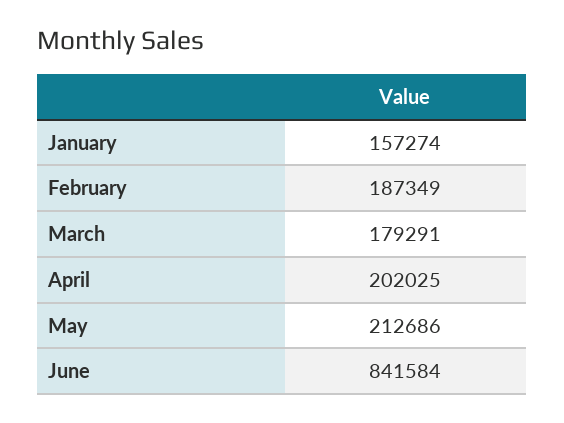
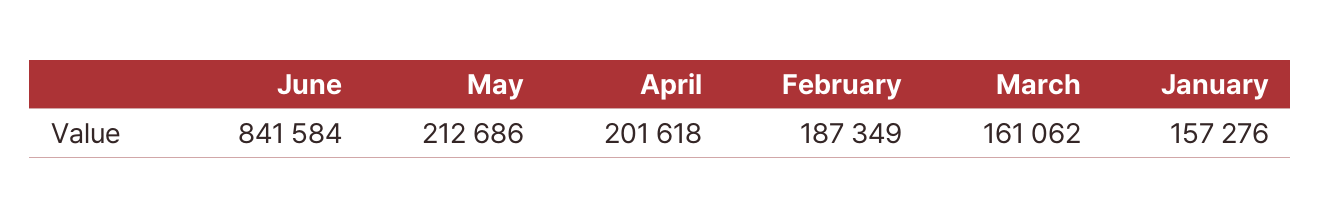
January: 157274 -> 157276
March: 179291 -> 161062
April: 202025 -> 201618

